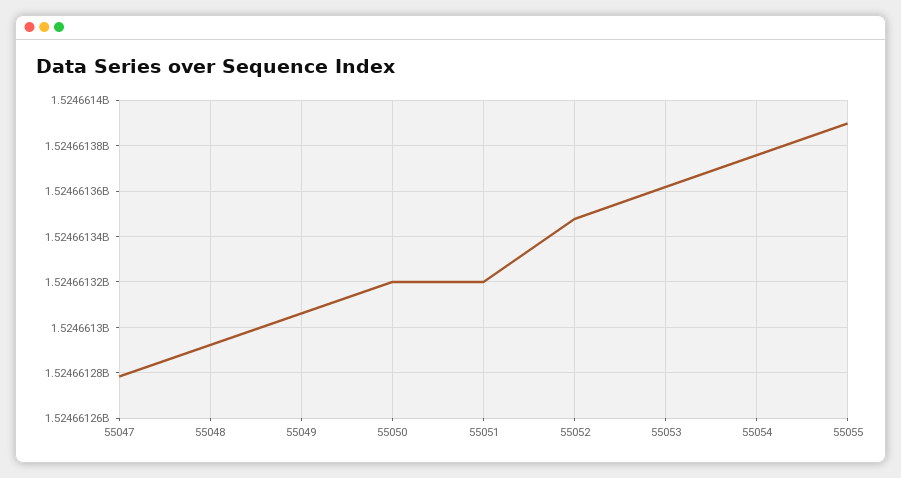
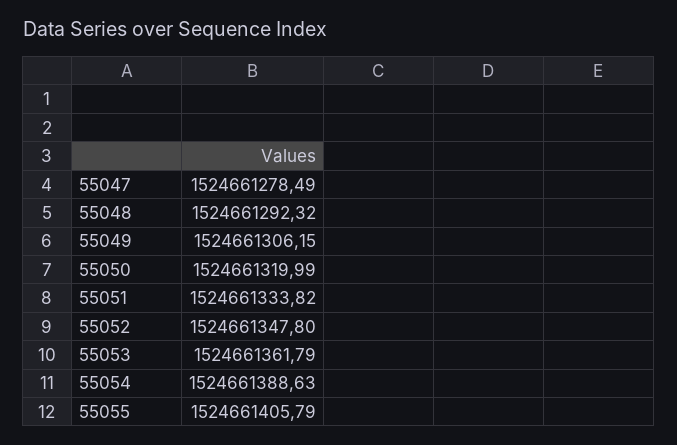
55051: 1524661320 -> 1524661333.82
55054: 1524661375 -> 1524661388.63
55055: 1524661390 -> 1524661405.79

